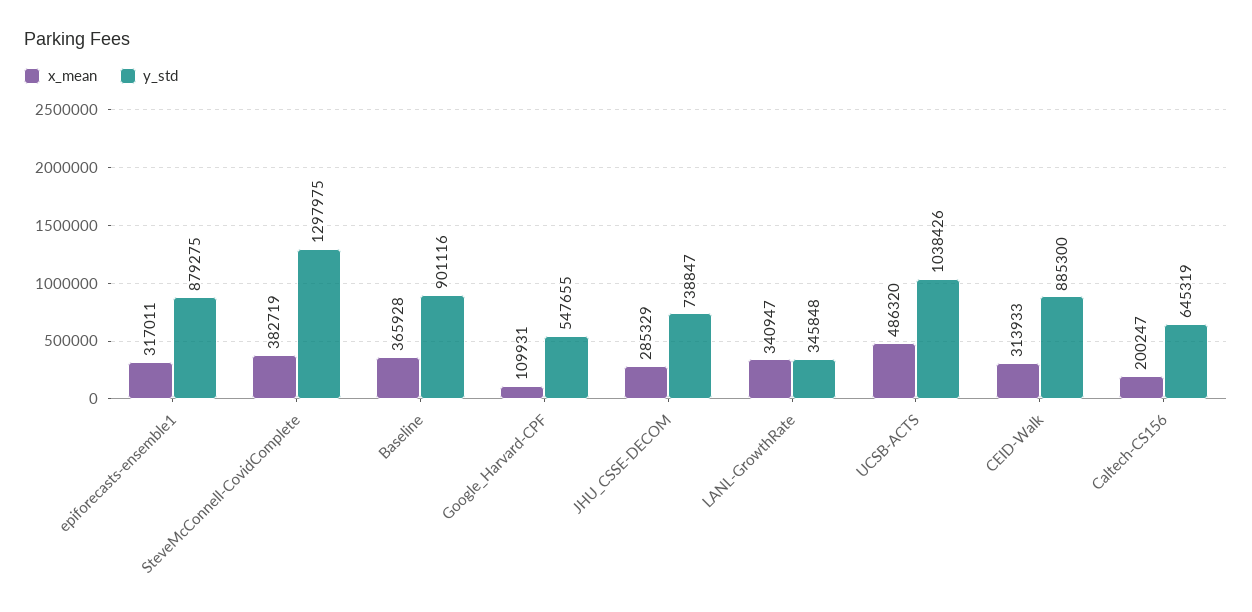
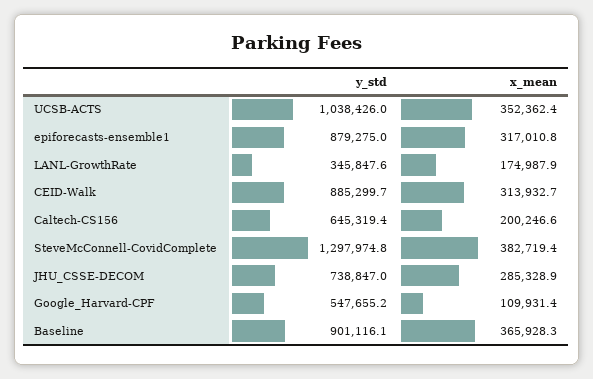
x_mean, LANL-GrowthRate: 340947 -> 174987.9
x_mean, UCSB-ACTS: 486320 -> 352362.4

